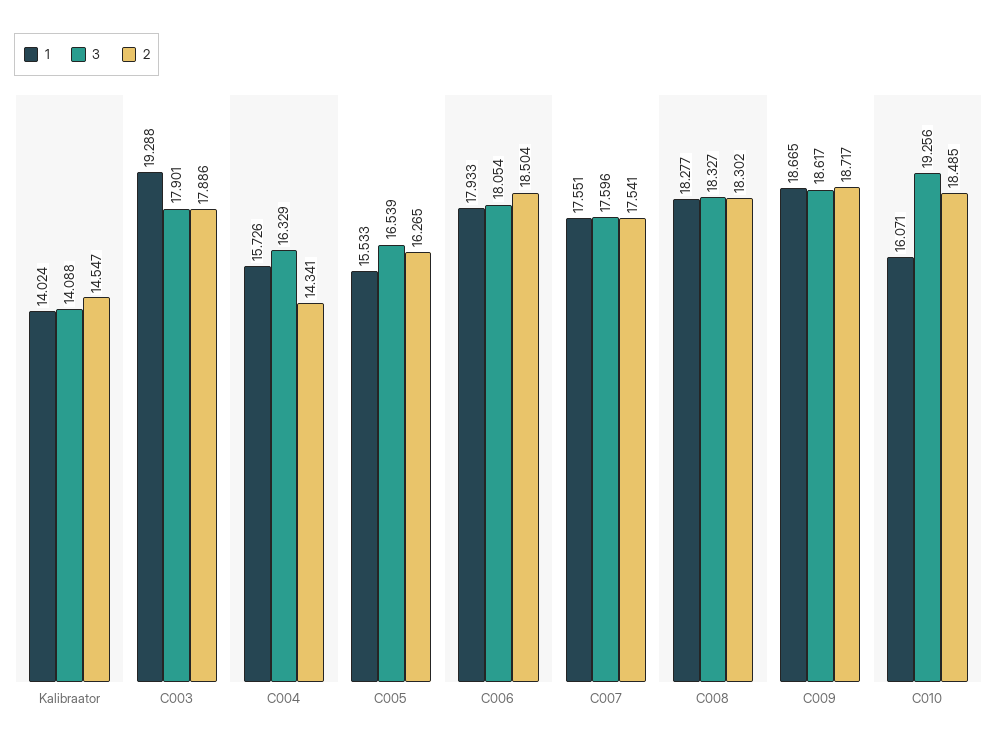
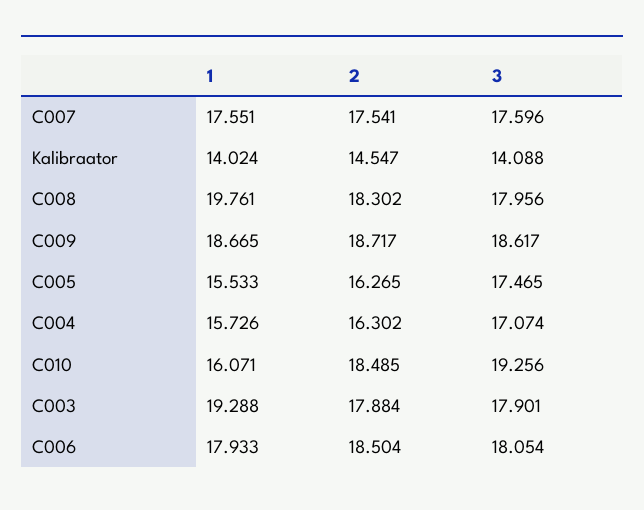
2, C003: 17.886 -> 17.884
3, C004: 16.329 -> 17.074
2, C004: 14.341 -> 16.302
3, C005: 16.539 -> 17.465
1, C008: 18.277 -> 19.761
3, C008: 18.327 -> 17.956

